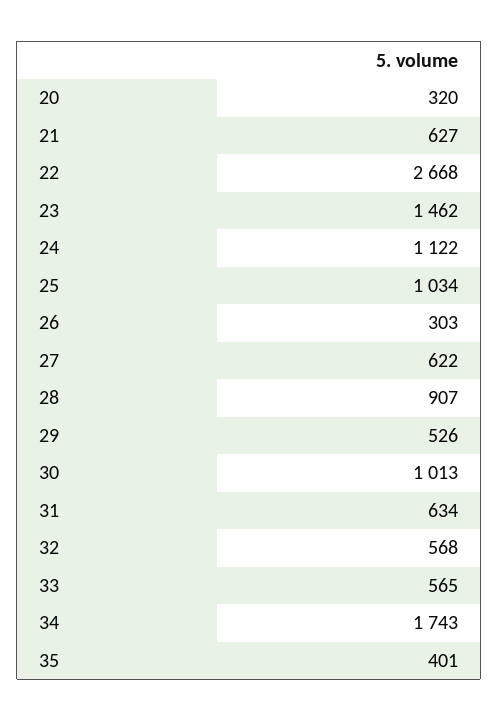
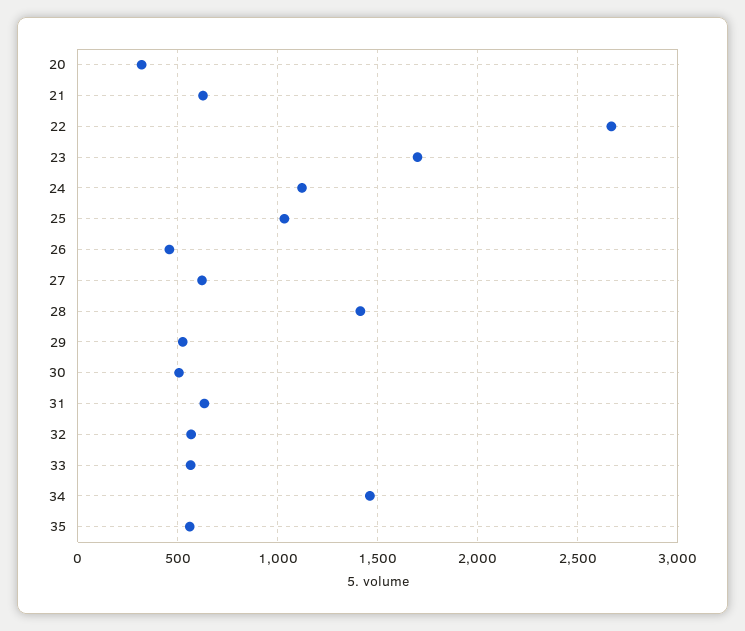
23: 1462 -> 1700
26: 303 -> 450
28: 907 -> 1400
30: 1013 -> 500
34: 1743 -> 1450
35: 401 -> 550

